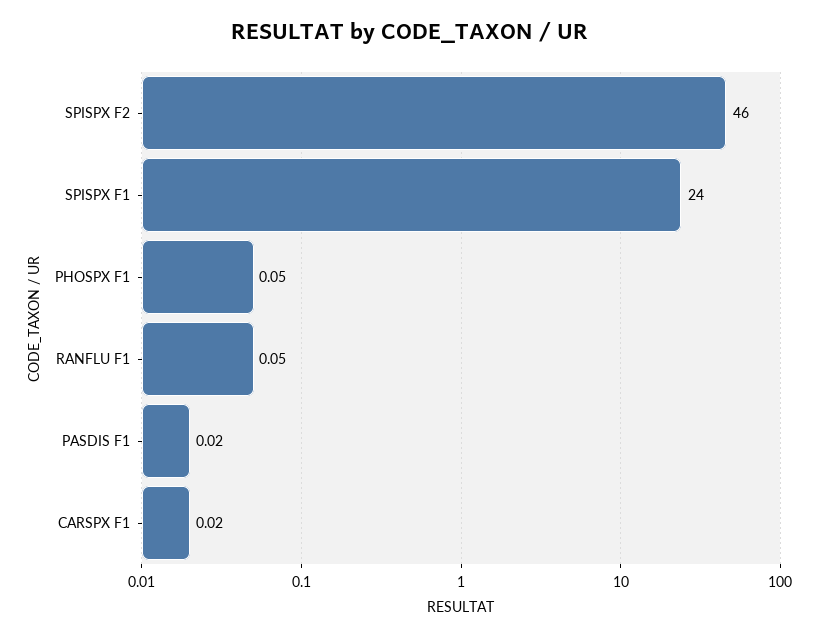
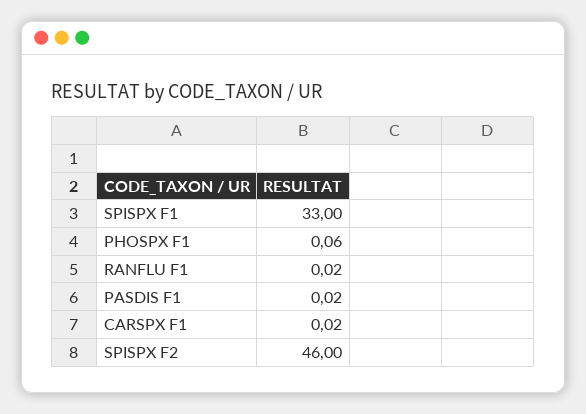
SPISPX F1: 24 -> 33
PHOSPX F1: 0.05 -> 0.06
RANFLU F1: 0.05 -> 0.02

